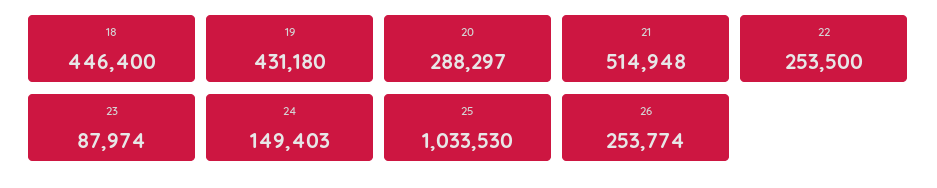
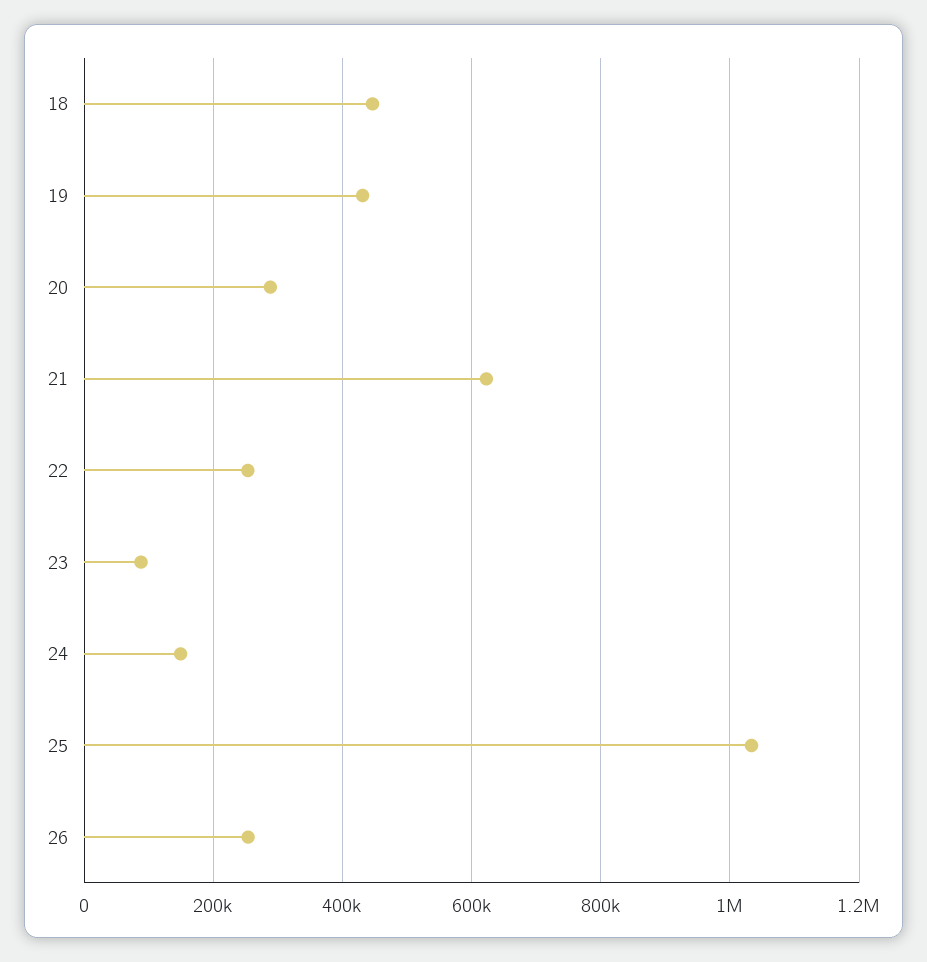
21: 514948 -> 620000

